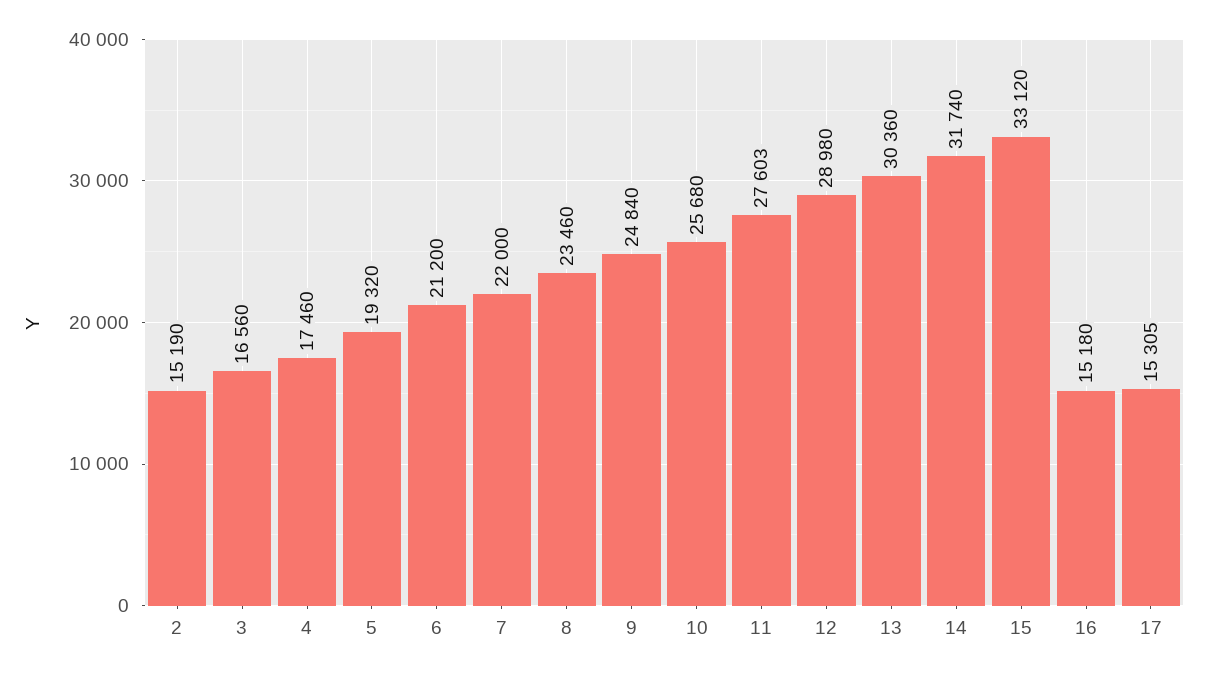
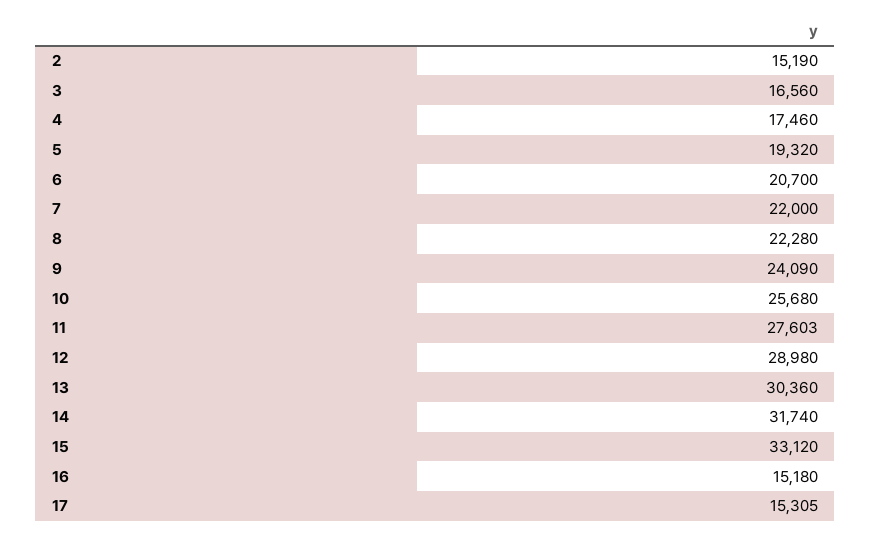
6: 21200 -> 20700
8: 23460 -> 22280
9: 24840 -> 24090

